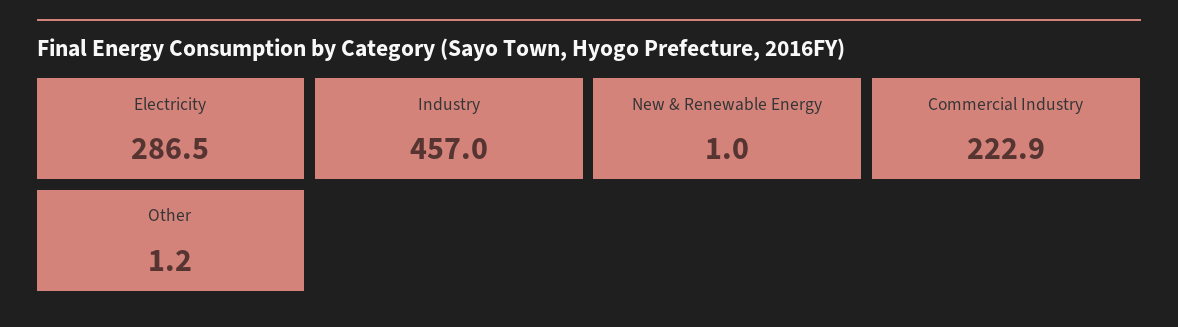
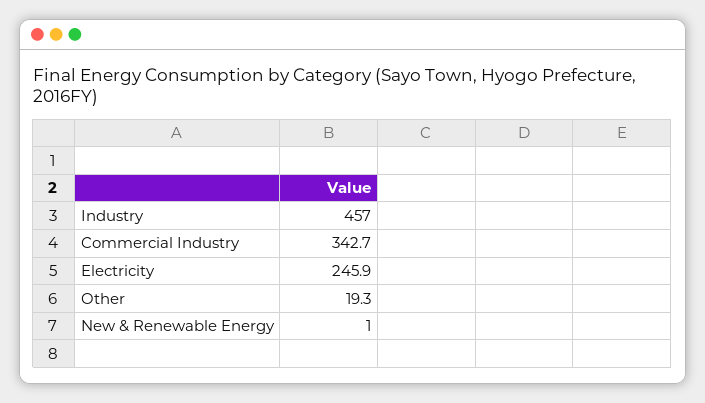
Electricity: 286.5 -> 245.9
Commercial Industry: 222.9 -> 342.7
Other: 1.2 -> 19.3

